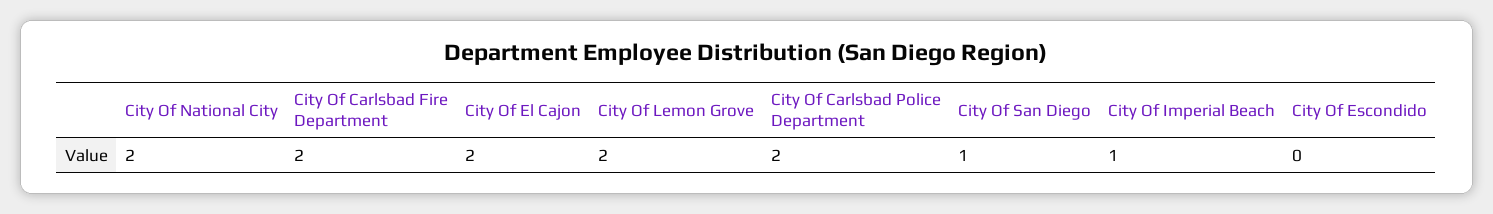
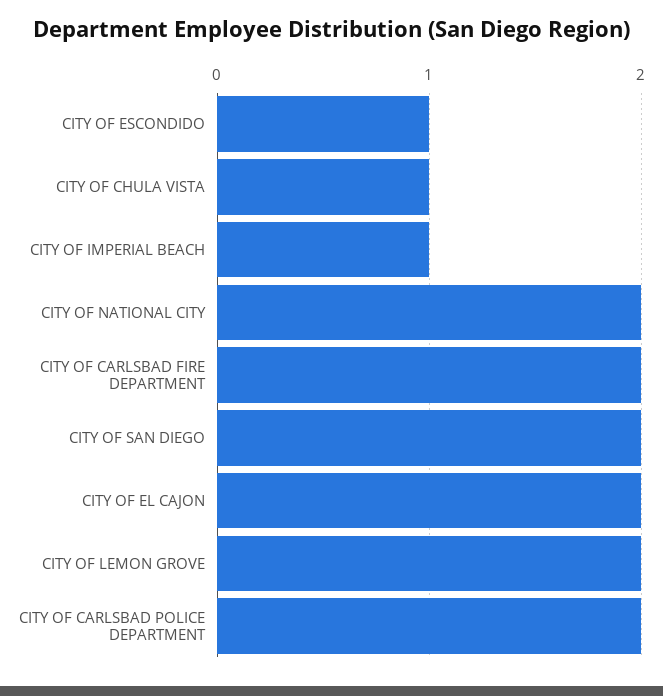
City Of San Diego: 1 -> 2
City Of Escondido: 0 -> 1
CITY OF CHULA VISTA: none -> 1

